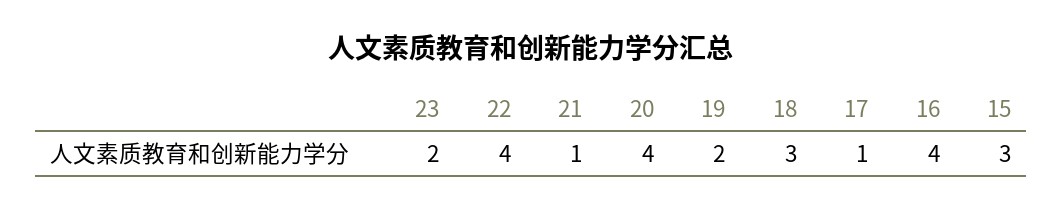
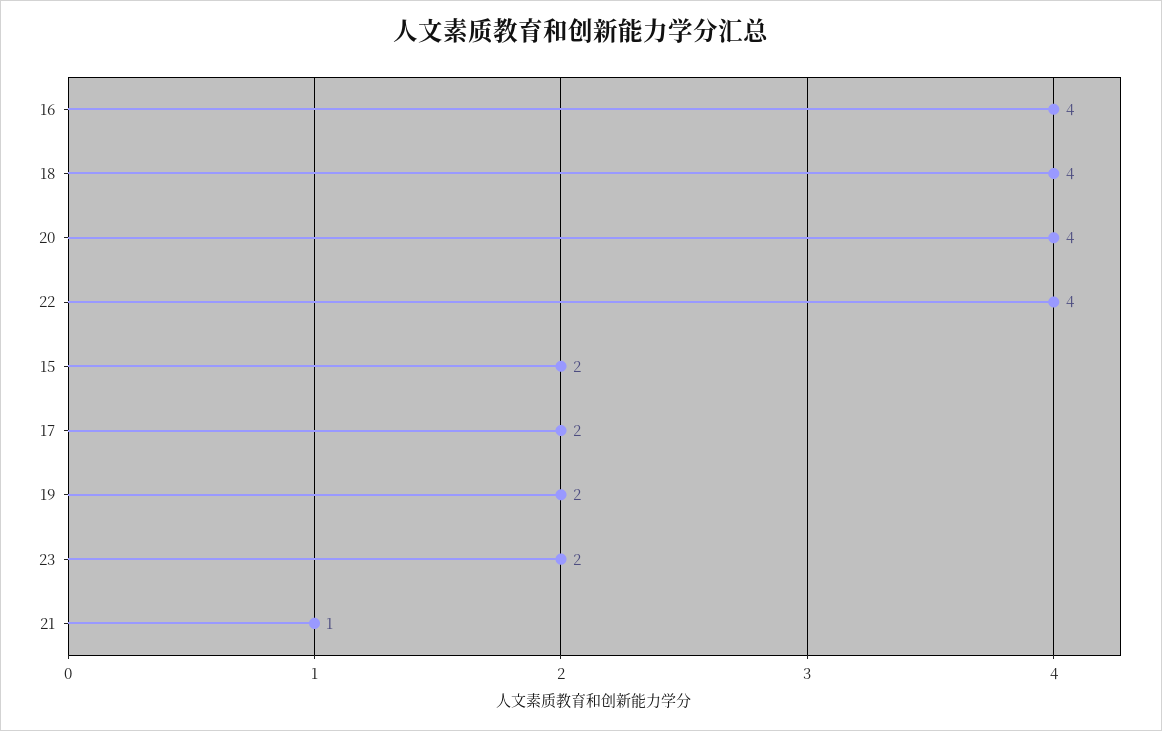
18: 3 -> 4
17: 1 -> 2
15: 3 -> 2

